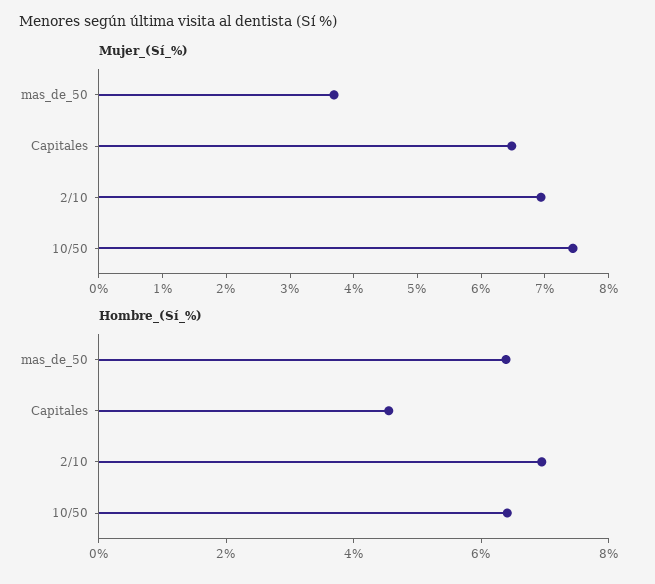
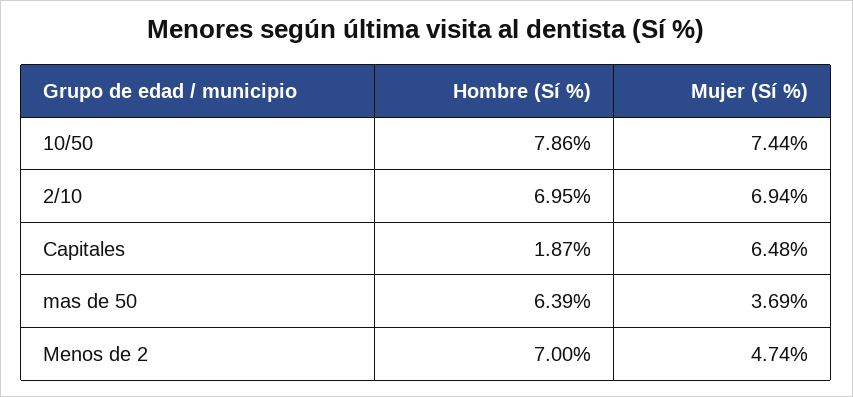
Hombre_(Sí_%), Capitales: 4.5 -> 1.87
Hombre_(Sí_%), 10/50: 6.5 -> 7.86
Hombre_(Sí_%), Menos de 2: none -> 7
Mujer_(Sí_%), Menos de 2: none -> 4.74

